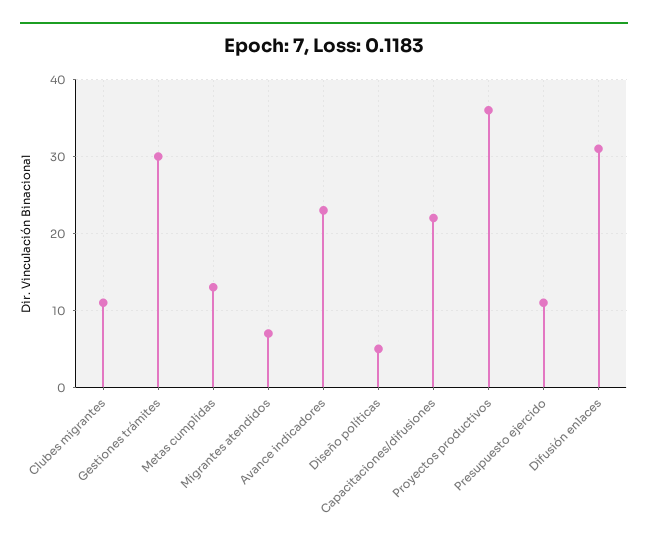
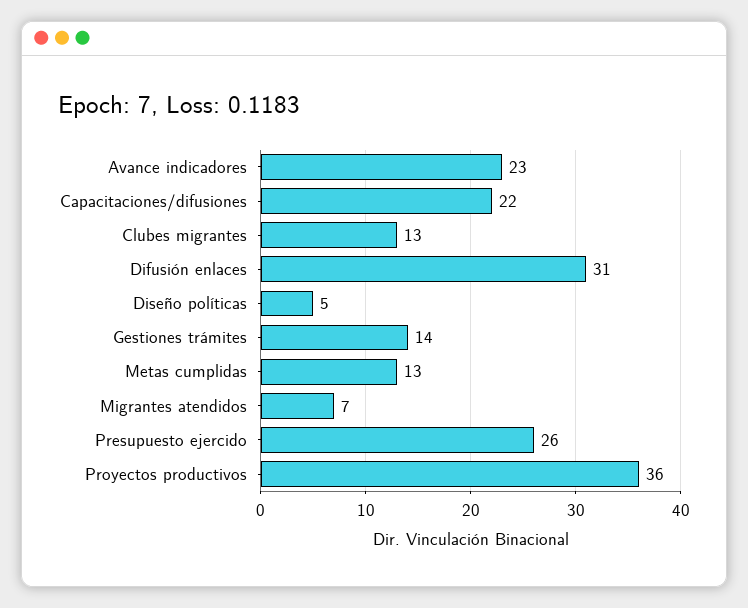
Clubes migrantes: 11 -> 13
Gestiones trámites: 30 -> 14
Presupuesto ejercido: 11 -> 26

